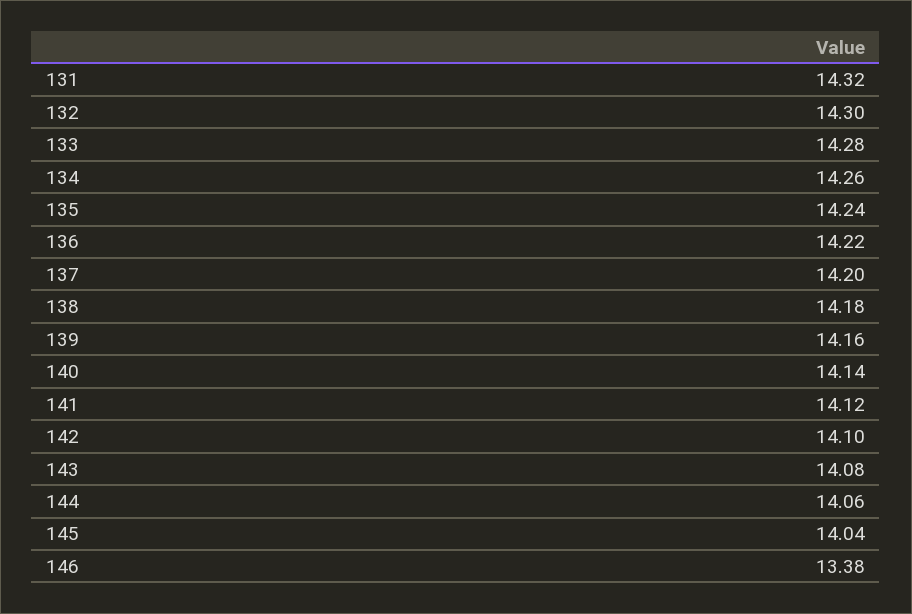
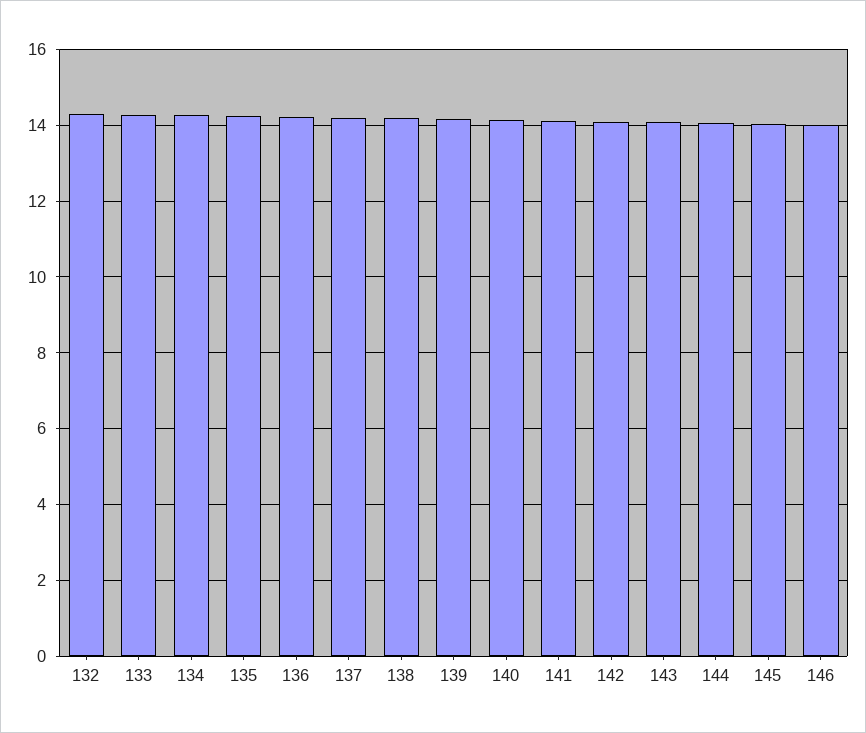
131: 14.32 -> none
146: 13.38 -> 14

